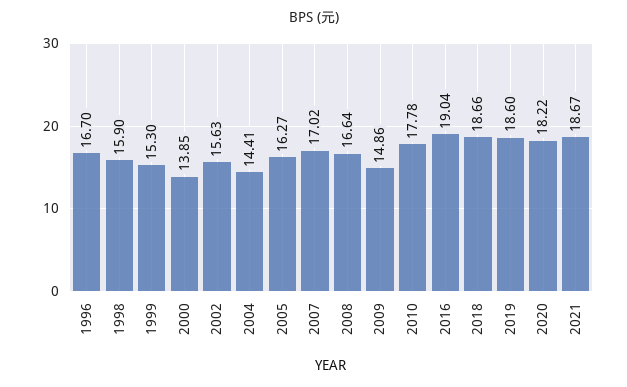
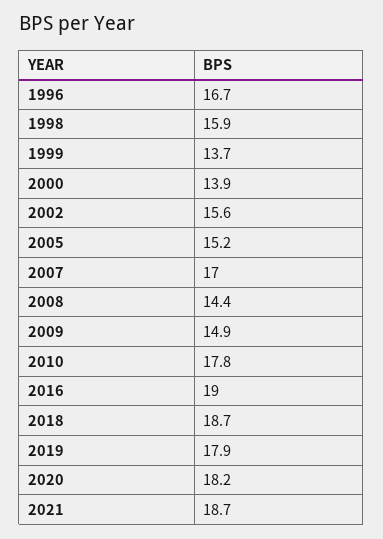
1999: 15.3 -> 13.7
2004: 14.41 -> none
2005: 16.27 -> 15.2
2008: 16.64 -> 14.4
2019: 18.6 -> 17.9

